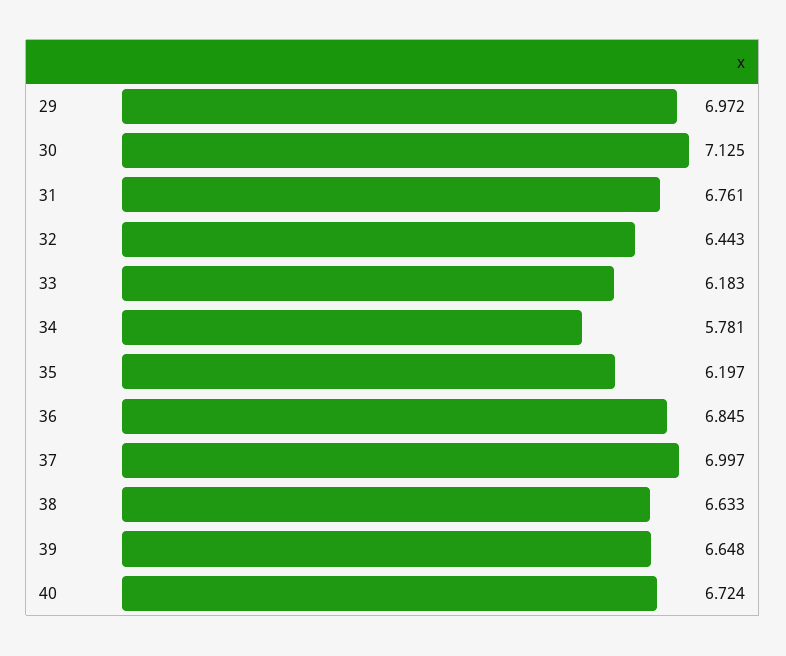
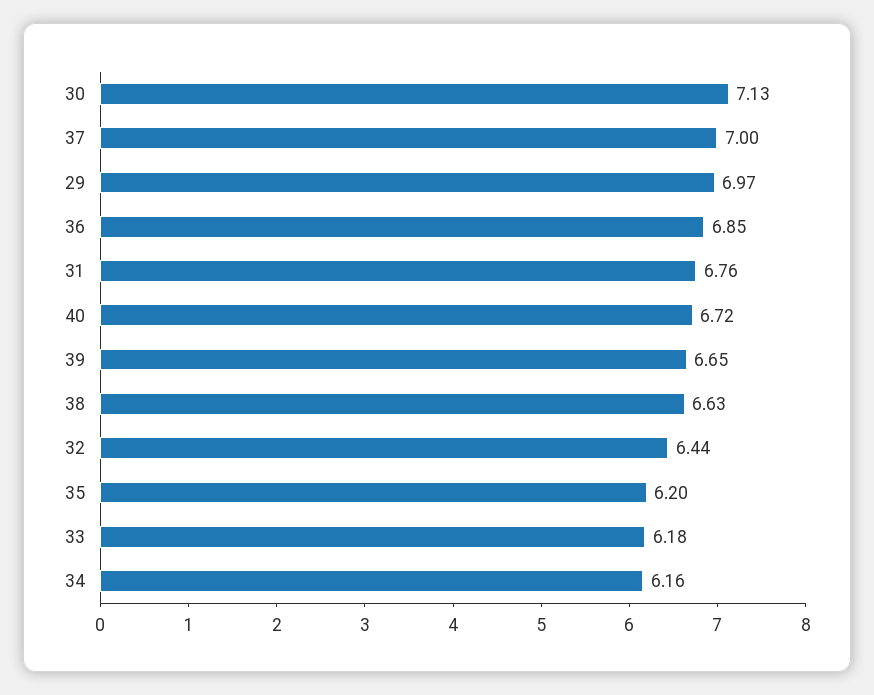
34: 5.781 -> 6.16

